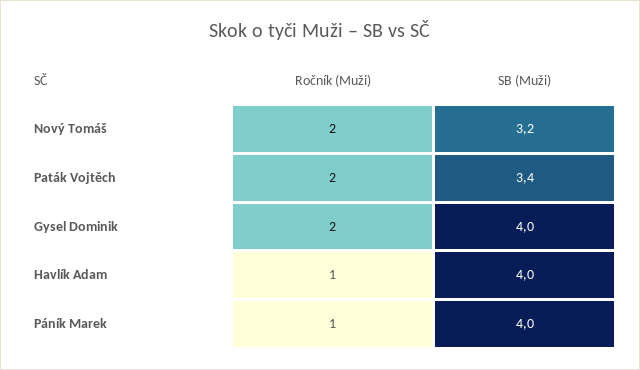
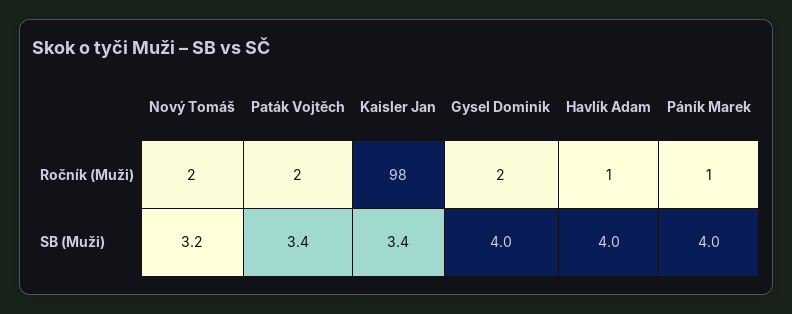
Ročník (Muži), Kaisler Jan: none -> 98
SB (Muži), Kaisler Jan: none -> 3.4

